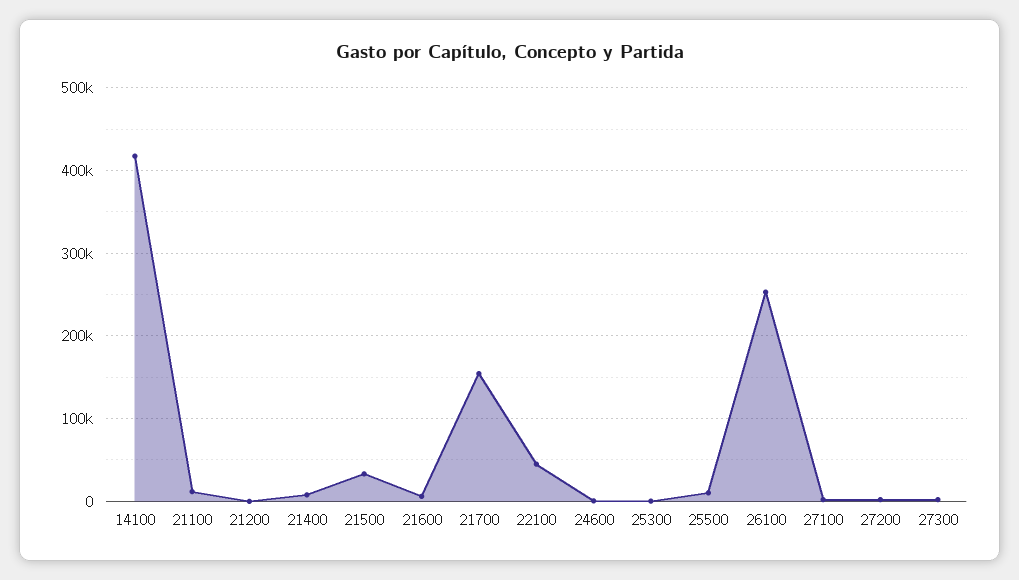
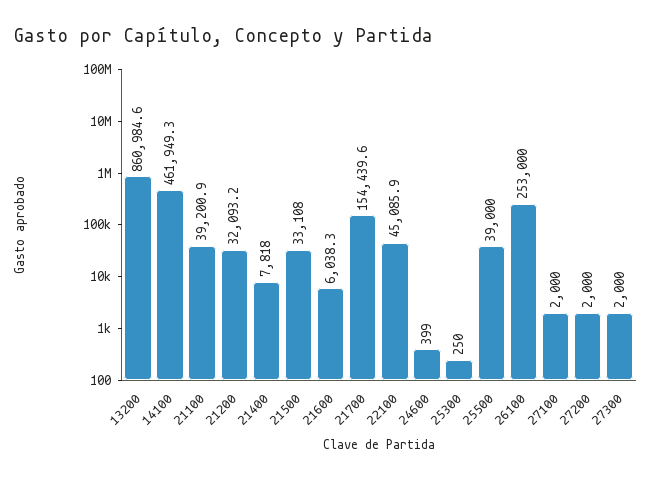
14100: 420000 -> 461949.3
21100: 10000 -> 39200.9
21200: 0 -> 32093.2
25500: 10000 -> 39000
13200: none -> 860984.6

